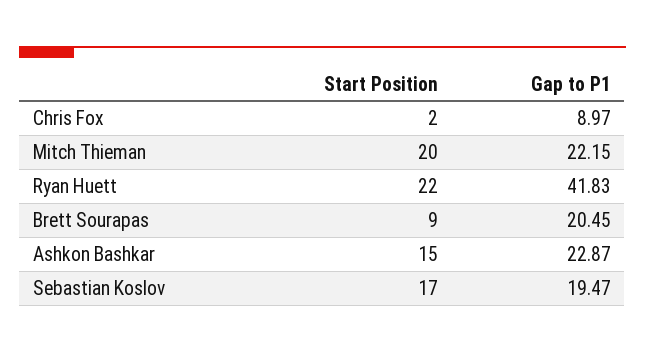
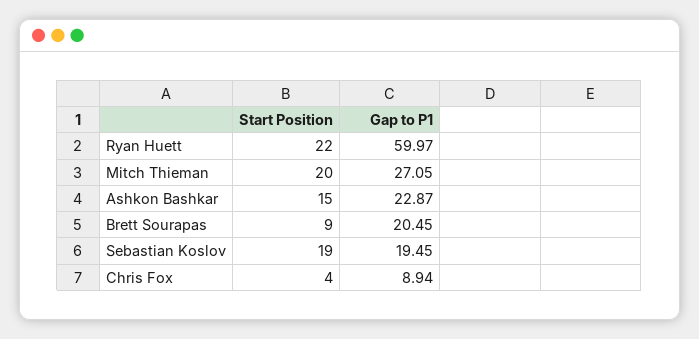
Start Position, Chris Fox: 2 -> 4
Gap to P1, Chris Fox: 8.97 -> 8.94
Gap to P1, Mitch Thieman: 22.15 -> 27.05
Gap to P1, Ryan Huett: 41.83 -> 59.97
Start Position, Sebastian Koslov: 17 -> 19
Gap to P1, Sebastian Koslov: 19.47 -> 19.45

